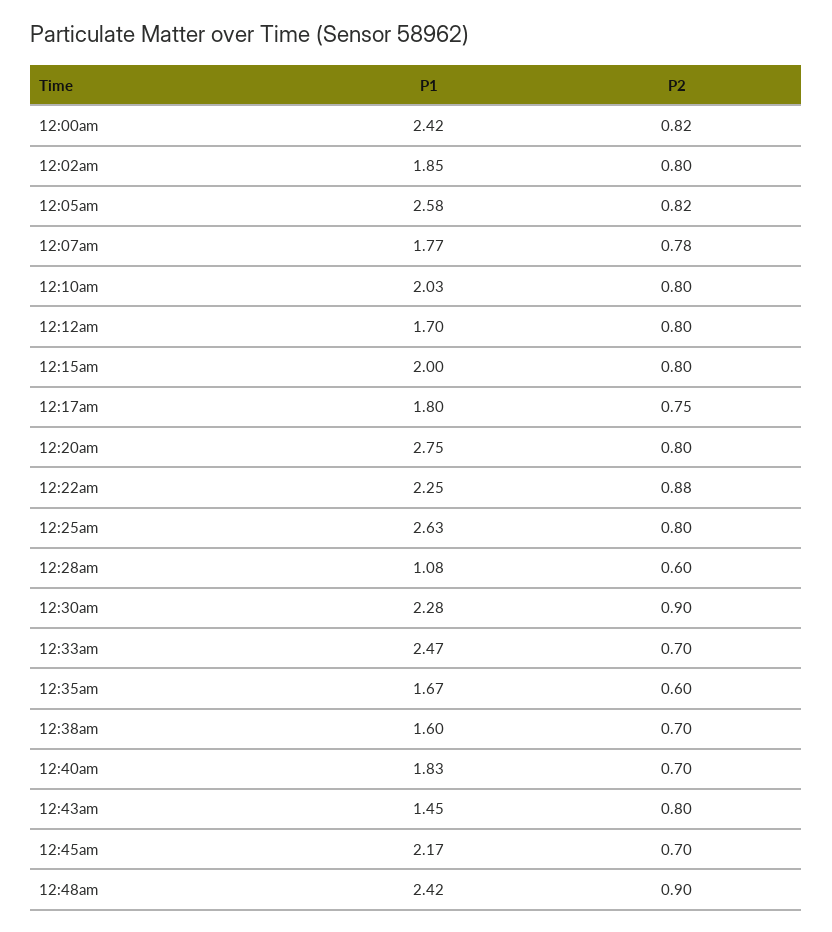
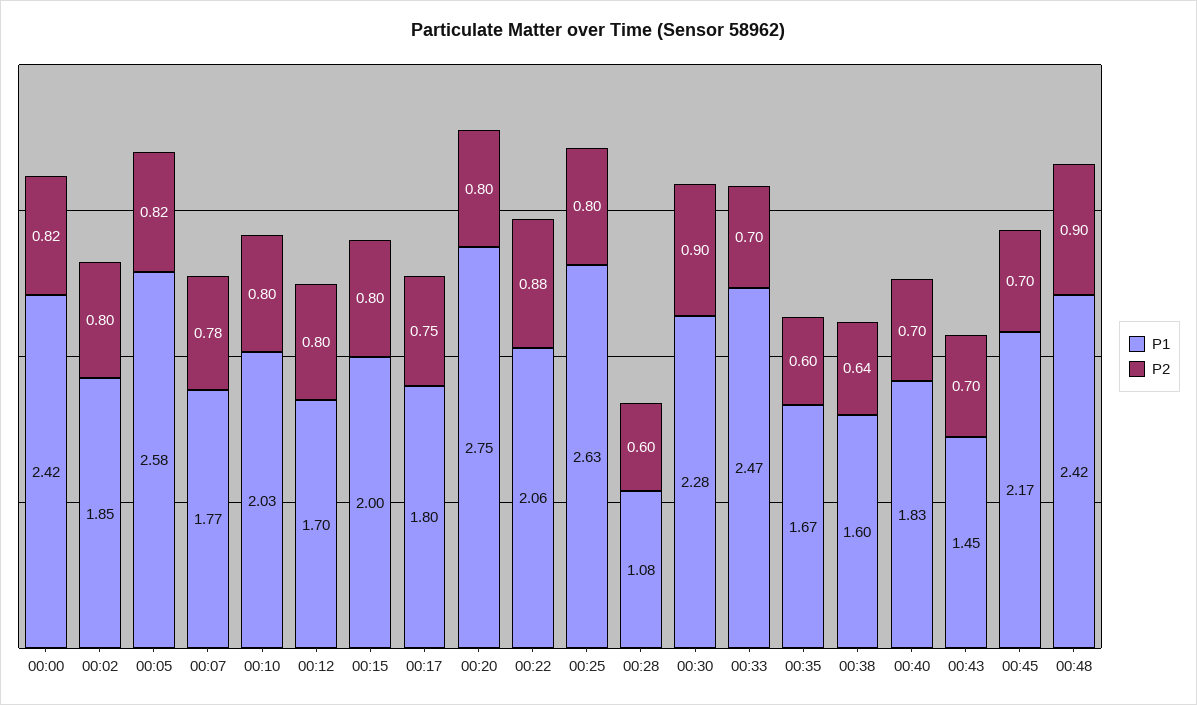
P1, 12:22am: 2.25 -> 2.06
P2, 12:38am: 0.7 -> 0.64
P2, 12:43am: 0.8 -> 0.7

